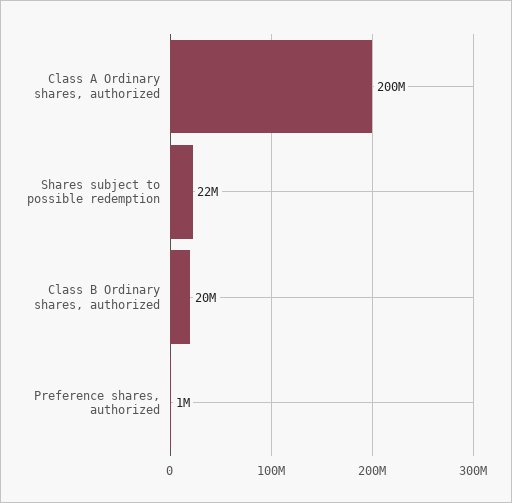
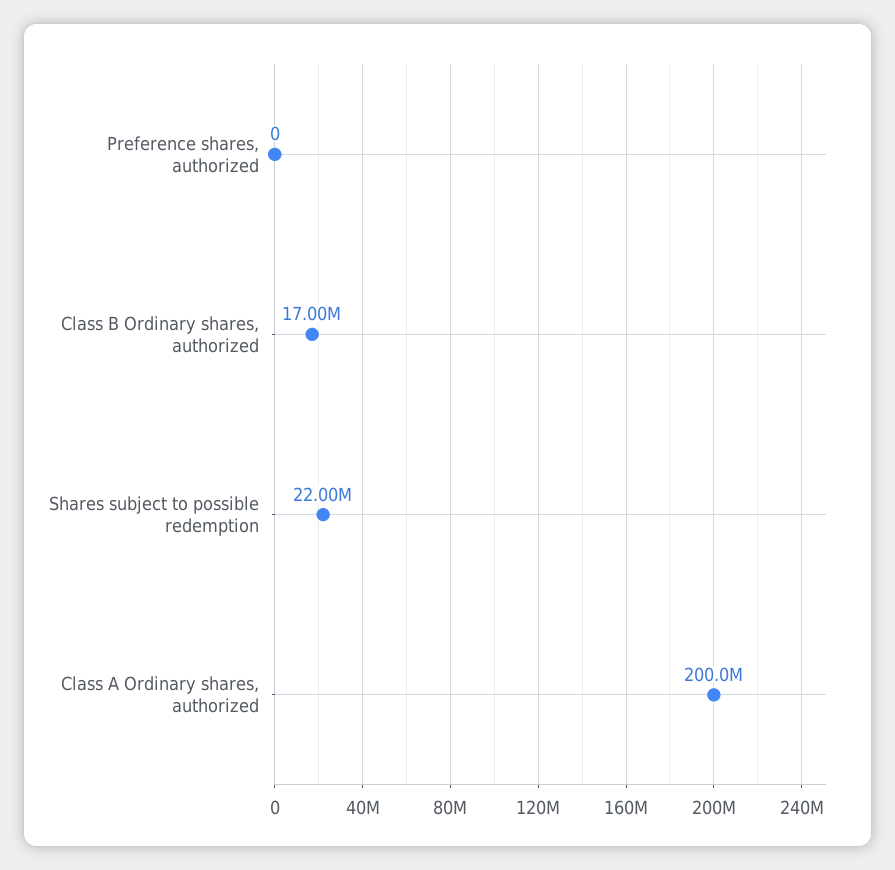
Class B Ordinary shares, authorized: 20000000 -> 17000000
Preference shares, authorized: 1000000 -> 0

